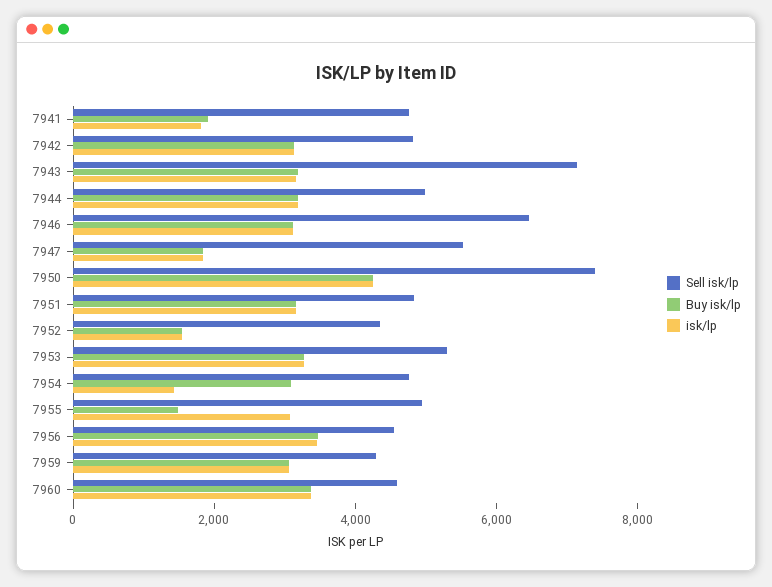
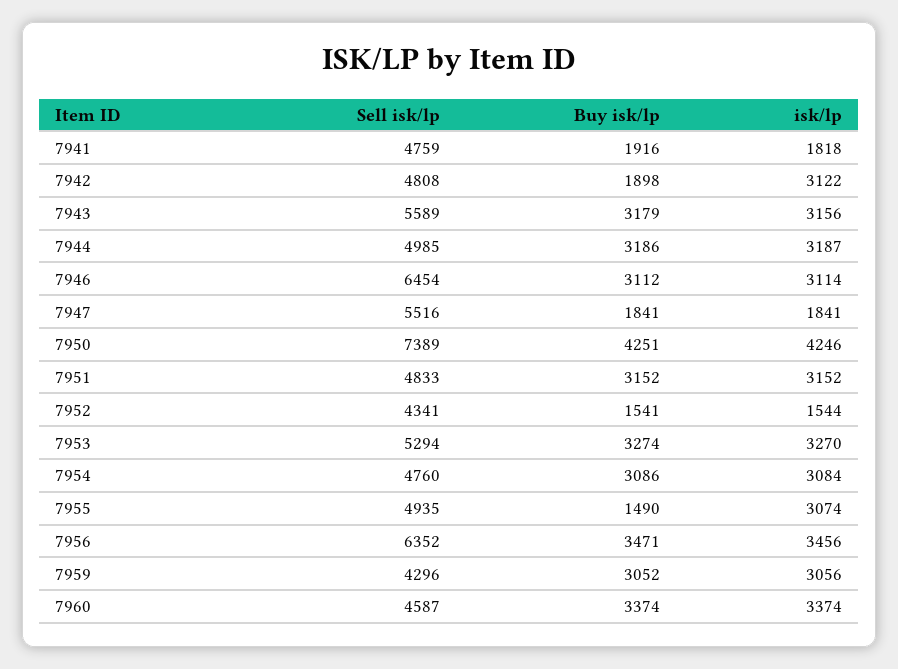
Buy isk/lp, 7942: 3000 -> 1898
Sell isk/lp, 7943: 7000 -> 5589
isk/lp, 7954: 1500 -> 3084
Sell isk/lp, 7956: 4500 -> 6352

